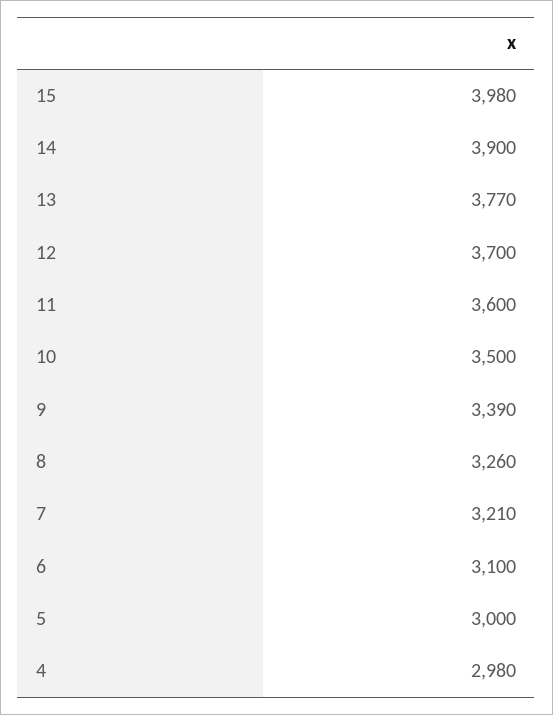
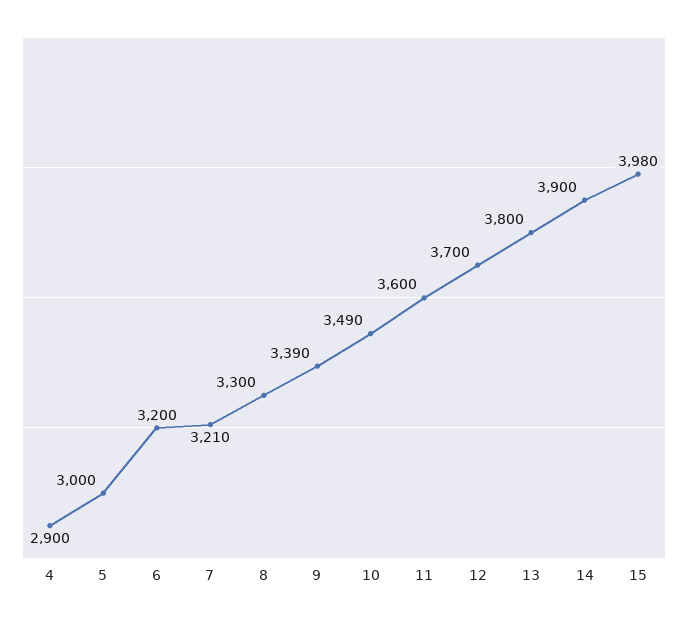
13: 3770 -> 3800
10: 3500 -> 3490
8: 3260 -> 3300
6: 3100 -> 3200
4: 2980 -> 2900

